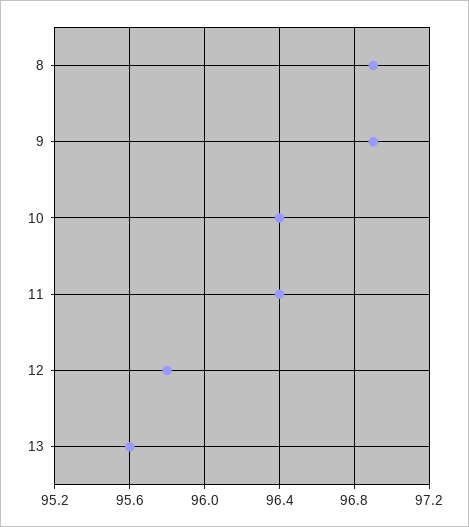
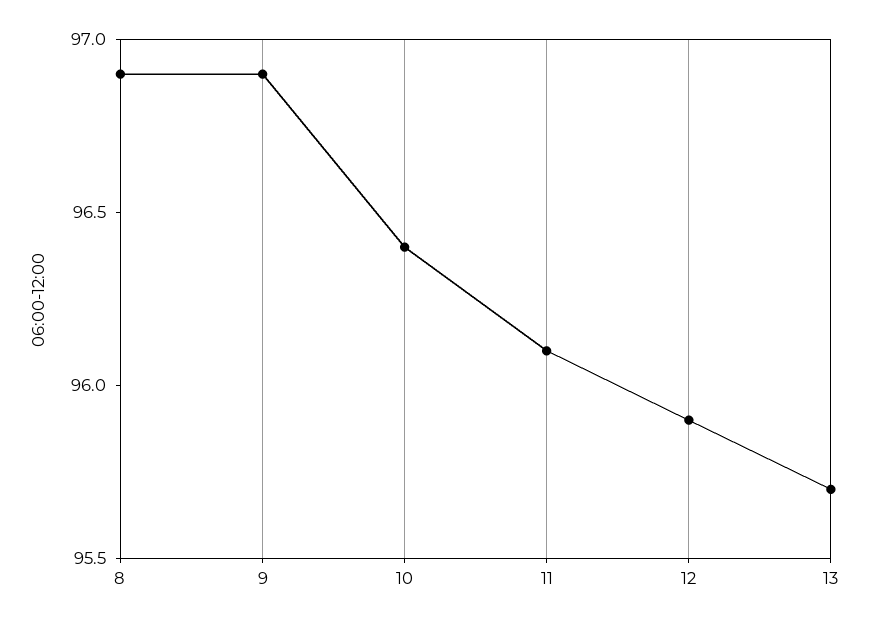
11: 96.4 -> 96.1
12: 95.8 -> 95.9
13: 95.6 -> 95.7

